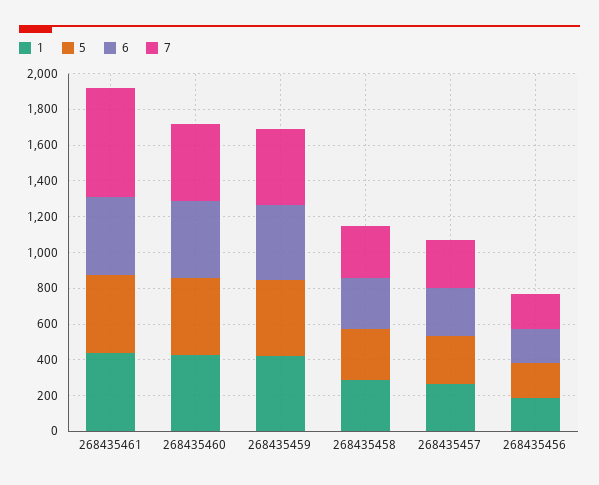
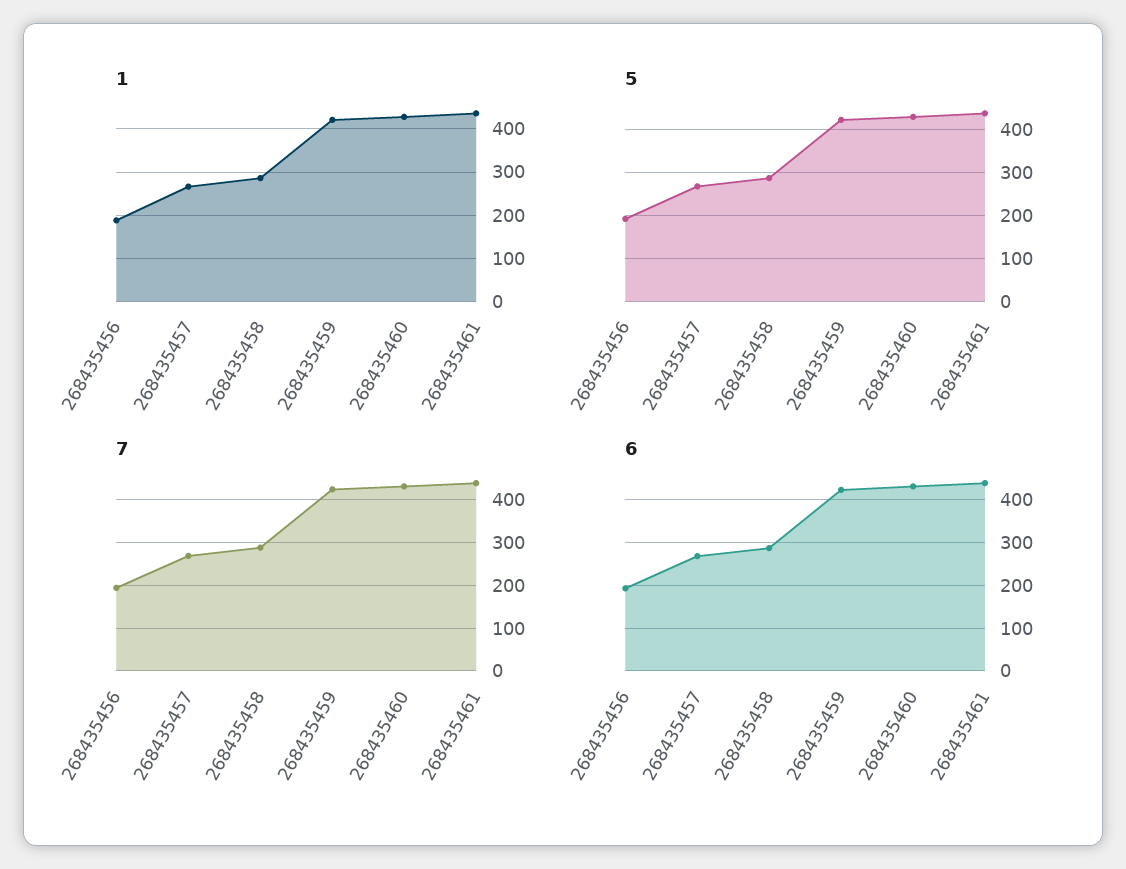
7, 268435461: 600 -> 440

